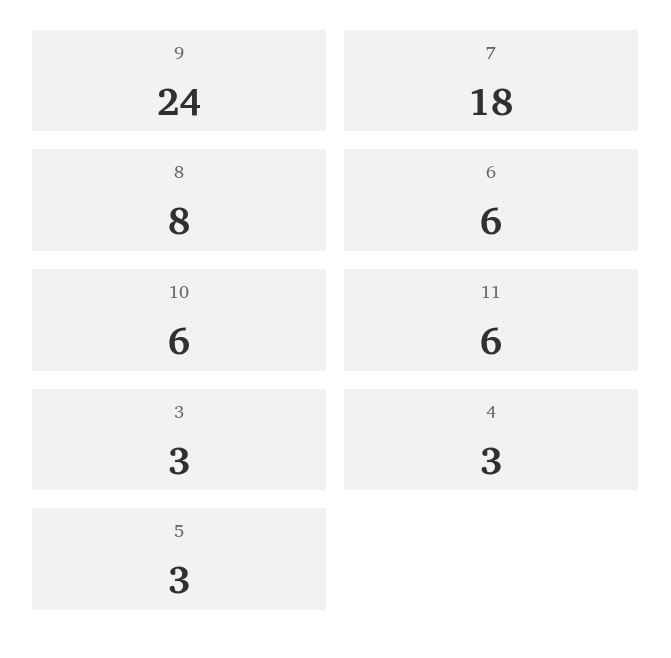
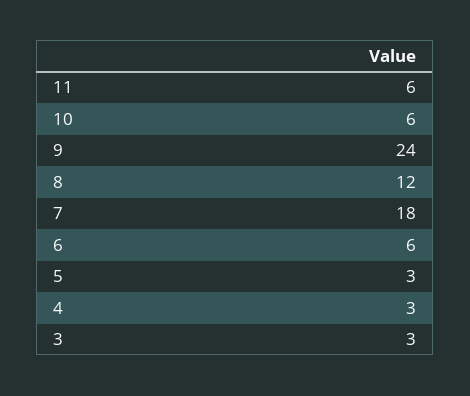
8: 8 -> 12

